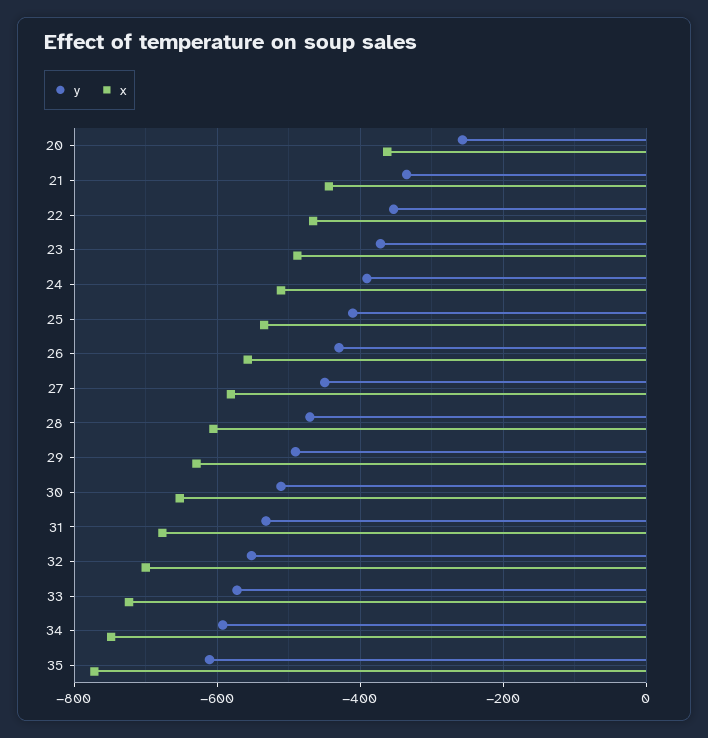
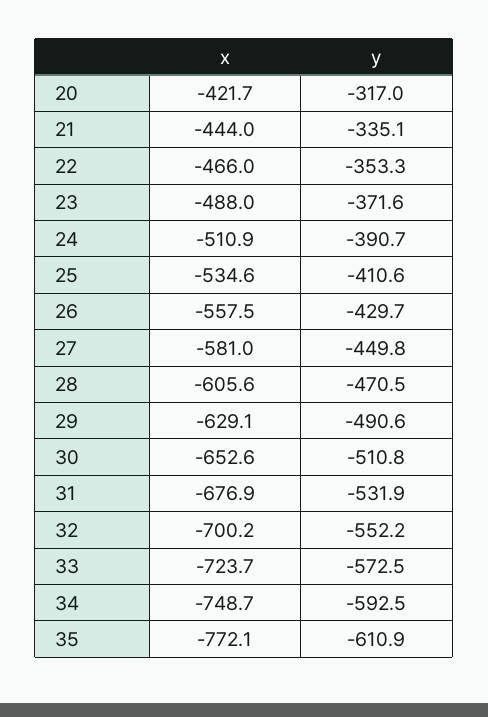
y, 20: -260 -> -317
x, 20: -360 -> -421.7

